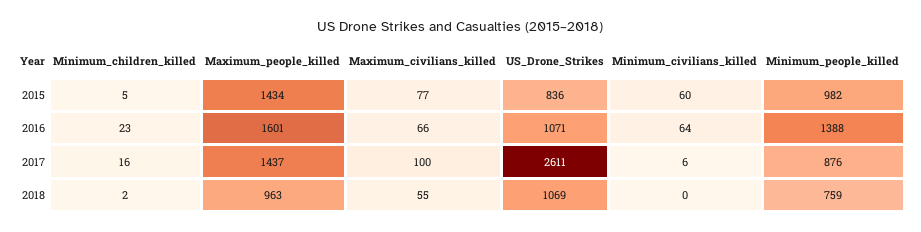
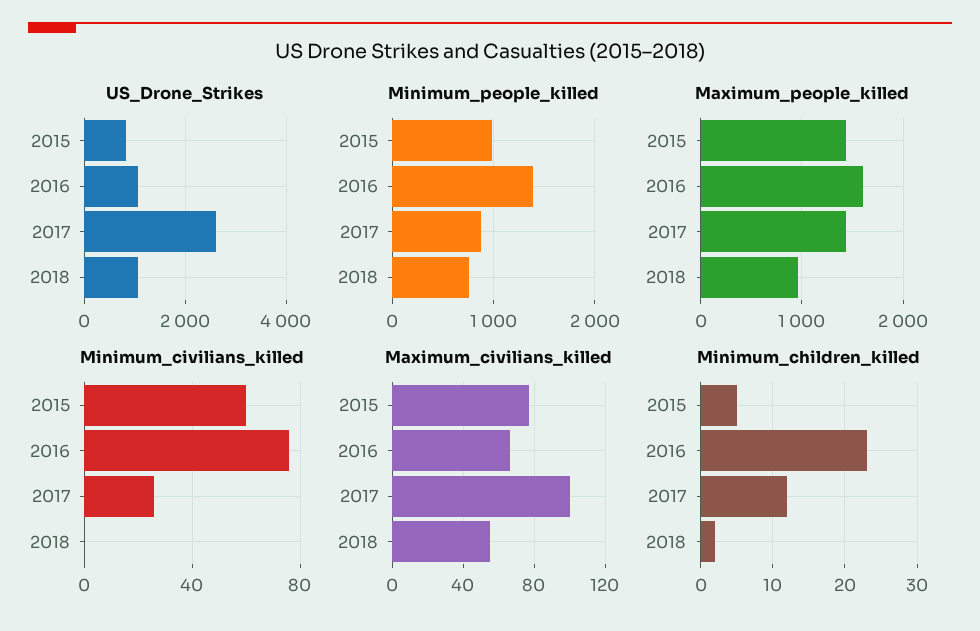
Minimum_civilians_killed, 2016: 64 -> 75
Minimum_children_killed, 2017: 16 -> 12
Minimum_civilians_killed, 2017: 6 -> 25

